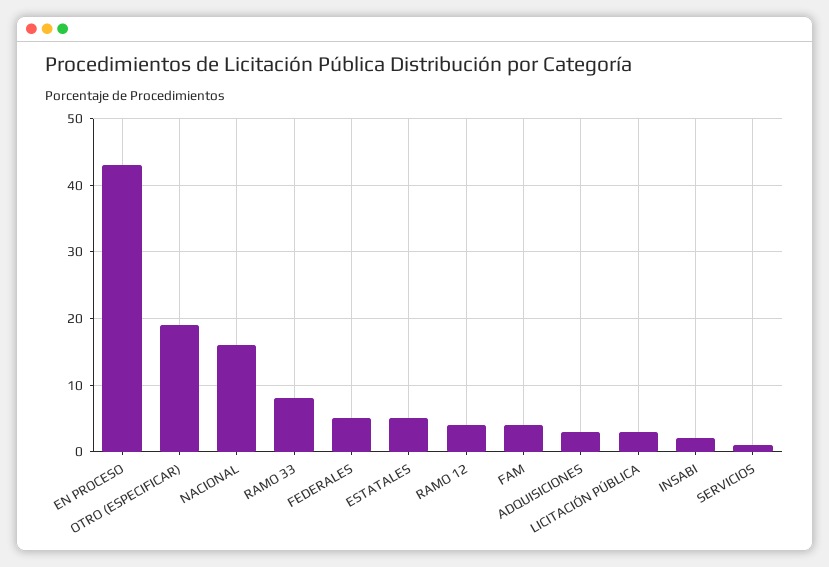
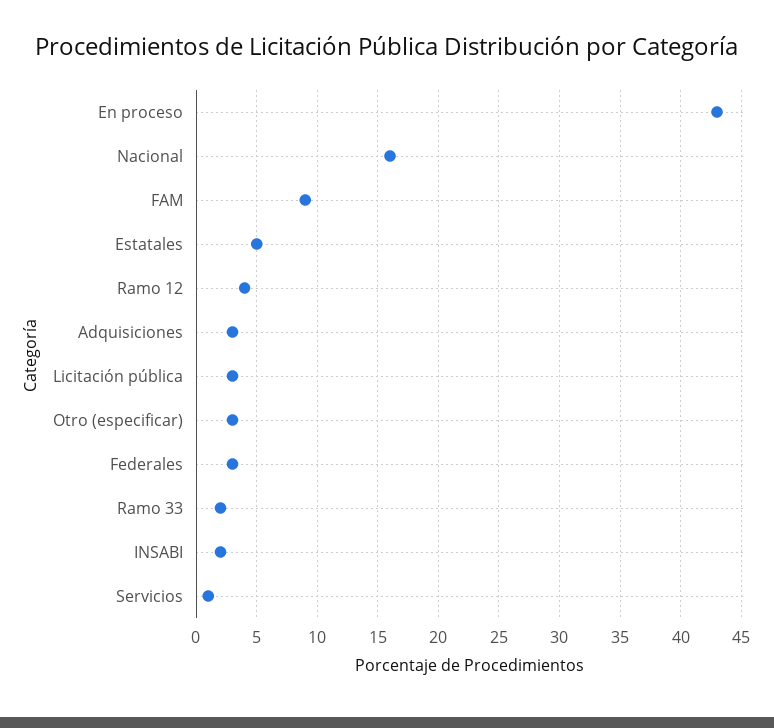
OTRO (ESPECIFICAR): 19 -> 3
RAMO 33: 8 -> 2
FEDERALES: 5 -> 3
FAM: 4 -> 9

